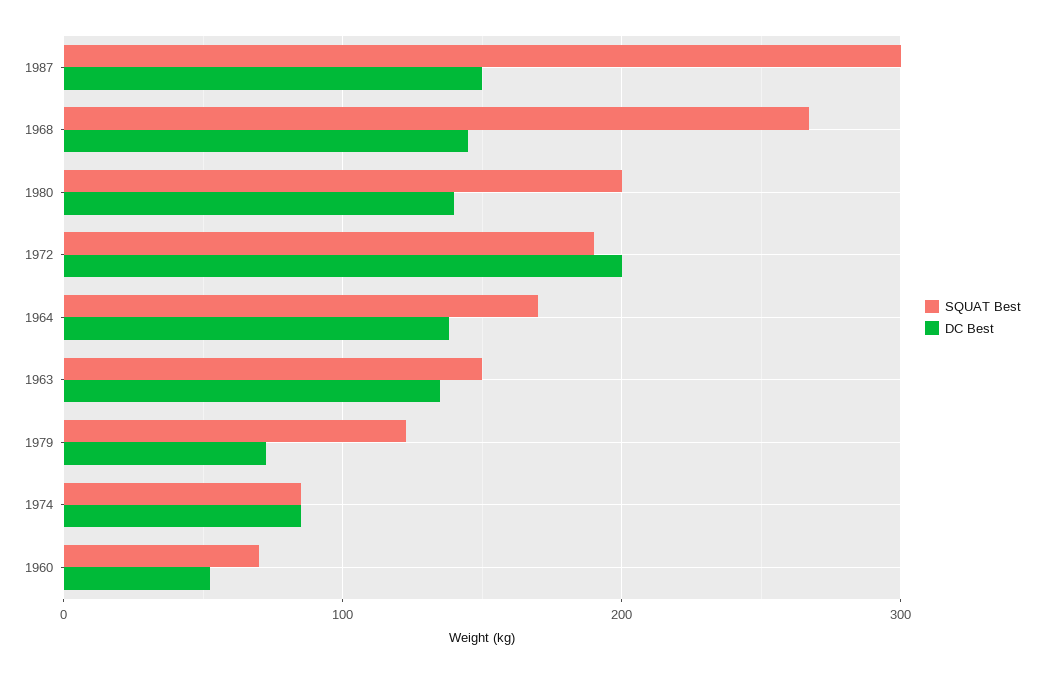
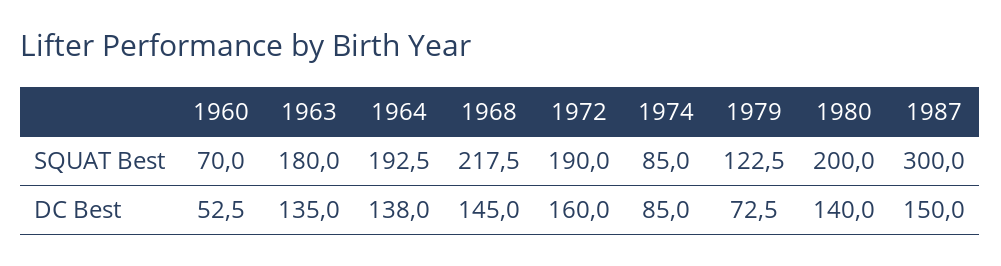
SQUAT Best, 1968: 270 -> 217.5
DC Best, 1972: 200 -> 160
SQUAT Best, 1964: 170 -> 192.5
SQUAT Best, 1963: 150 -> 180

